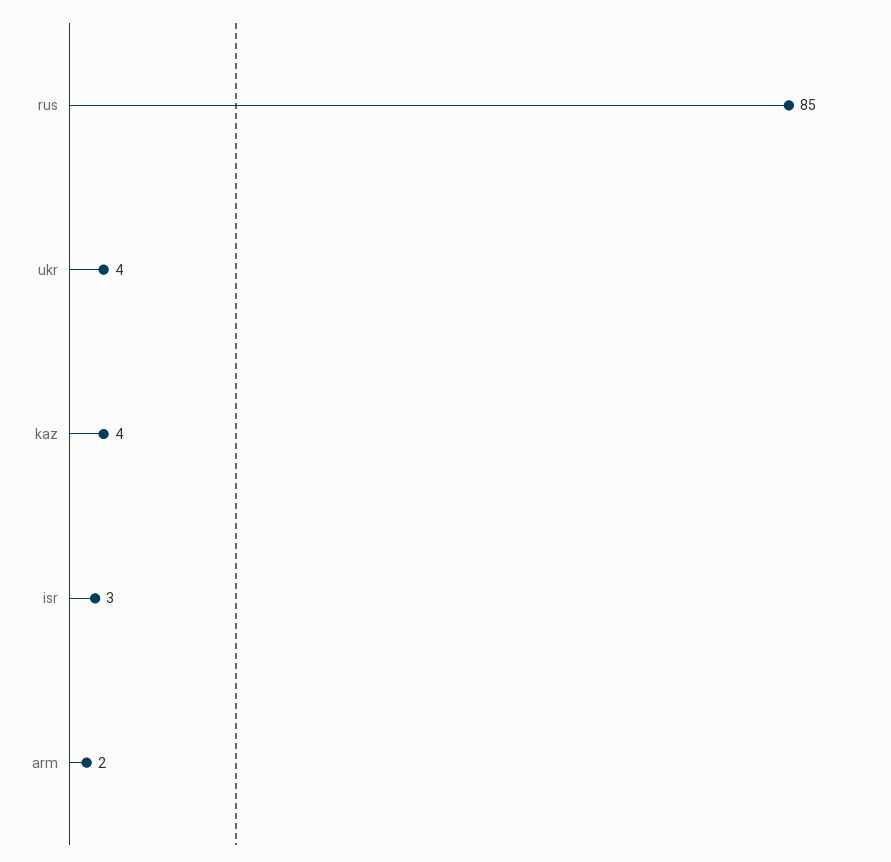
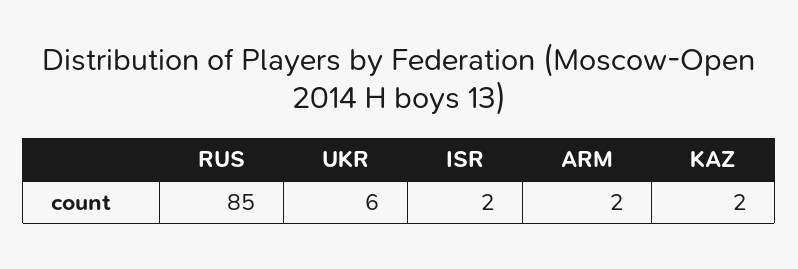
ukr: 4 -> 6
kaz: 4 -> 2
isr: 3 -> 2

